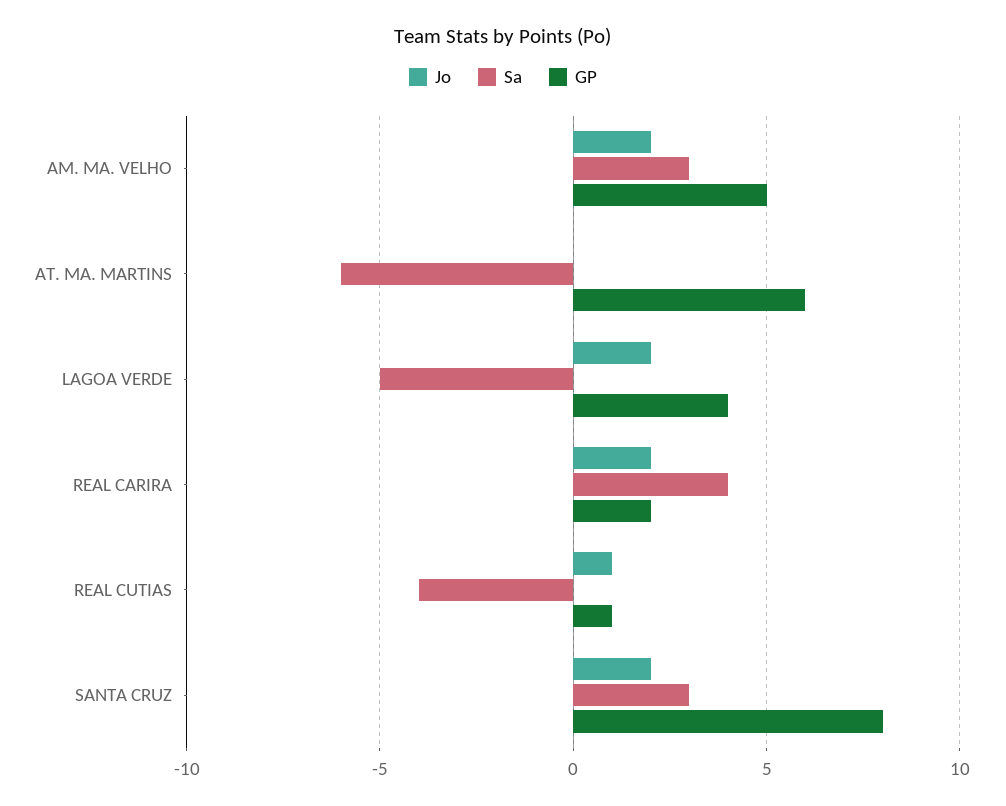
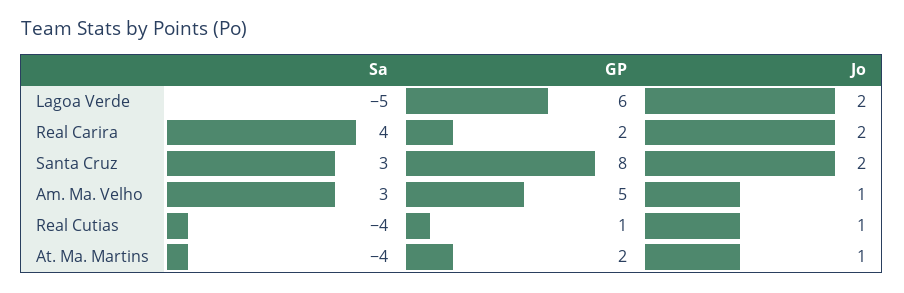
Jo, AM. MA. VELHO: 2 -> 1
Jo, AT. MA. MARTINS: 0 -> 1
Sa, AT. MA. MARTINS: -6 -> -4
GP, AT. MA. MARTINS: 6 -> 2
GP, LAGOA VERDE: 4 -> 6

